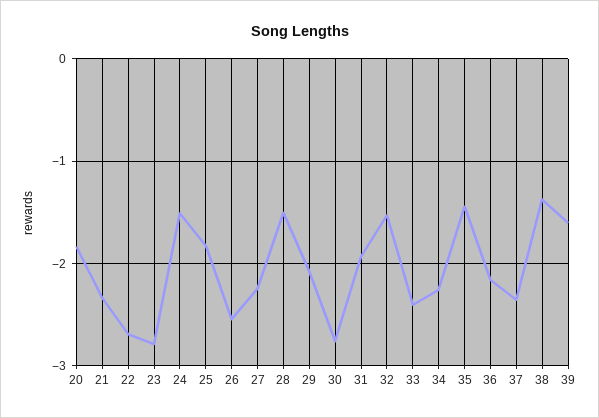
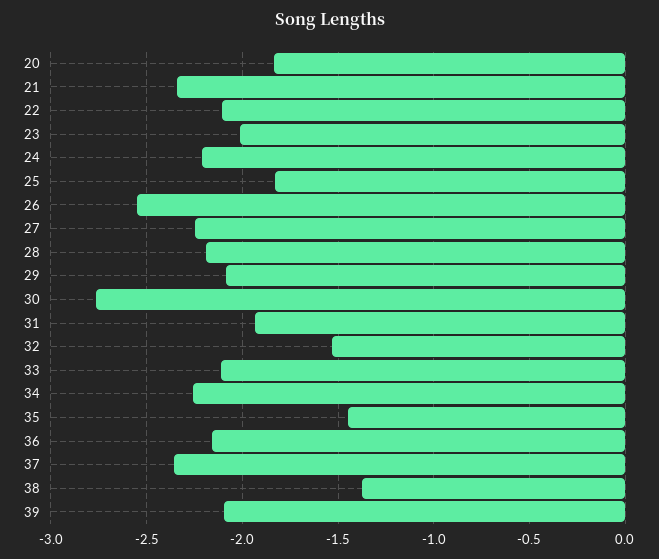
22: -2.7 -> -2.1
23: -2.8 -> -2
24: -1.5 -> -2.2
28: -1.5 -> -2.2
33: -2.4 -> -2.1
39: -1.6 -> -2.1

